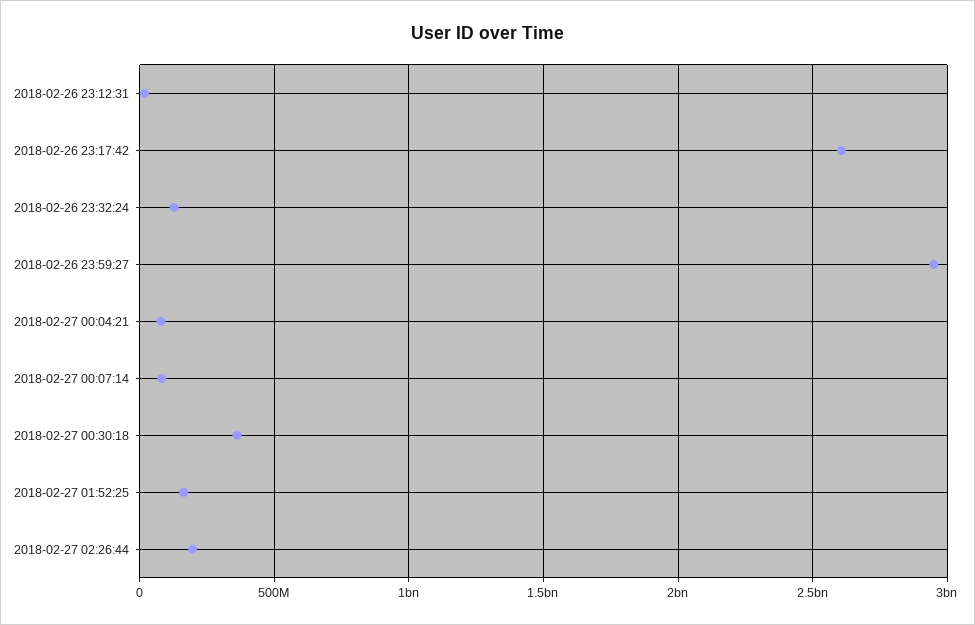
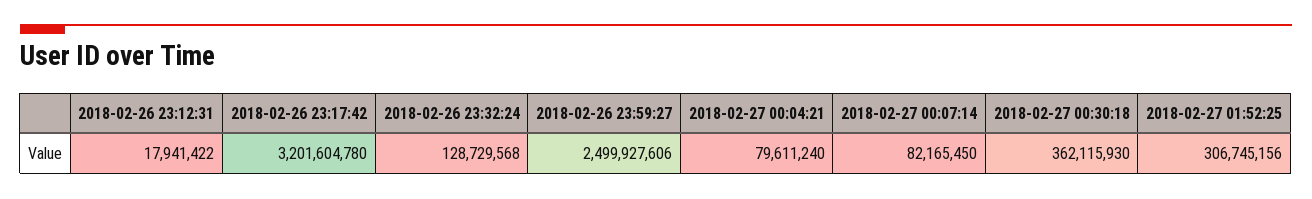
2018-02-26 23:17:42: 2600000000 -> 3201604780
2018-02-26 23:59:27: 2950000000 -> 2499927606
2018-02-27 01:52:25: 150000000 -> 306745156
2018-02-27 02:26:44: 200000000 -> none

